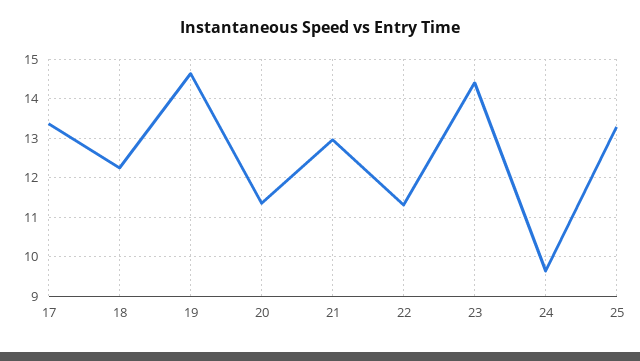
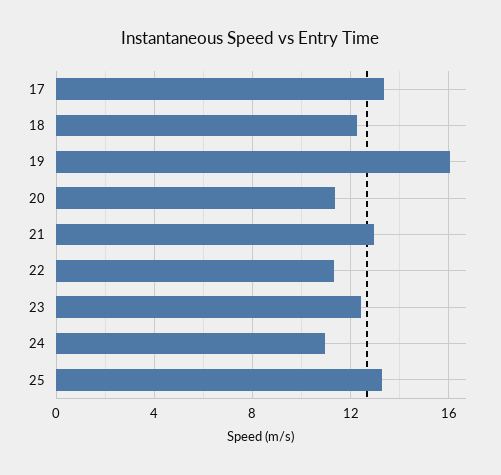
19: 14.6 -> 16
23: 14.4 -> 12.5
24: 9.6 -> 11

